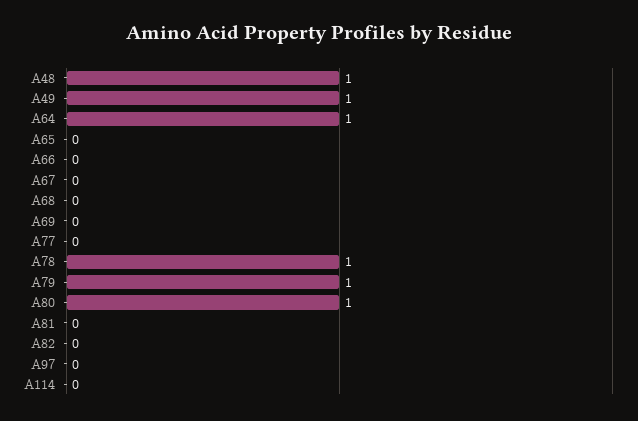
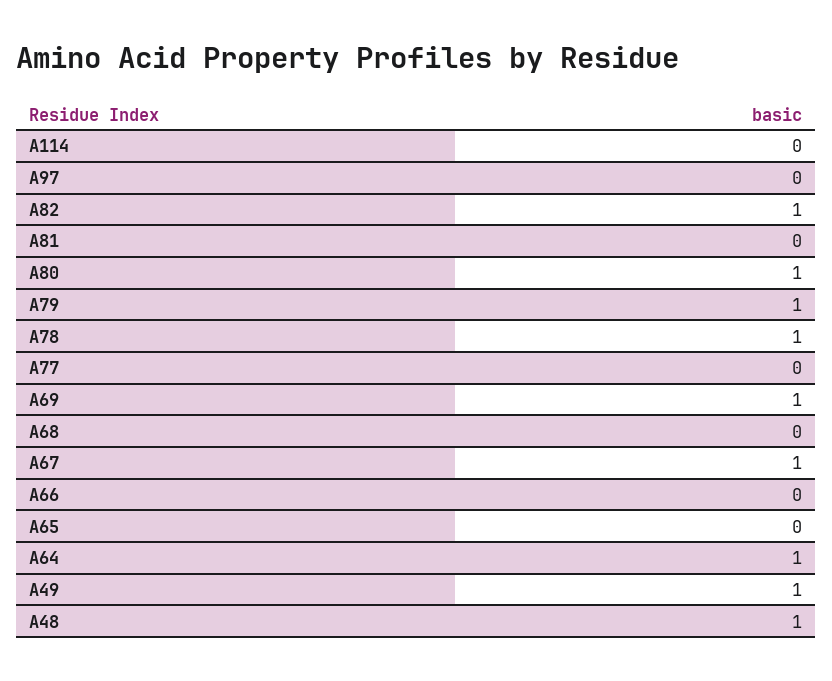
A67: 0 -> 1
A69: 0 -> 1
A82: 0 -> 1

